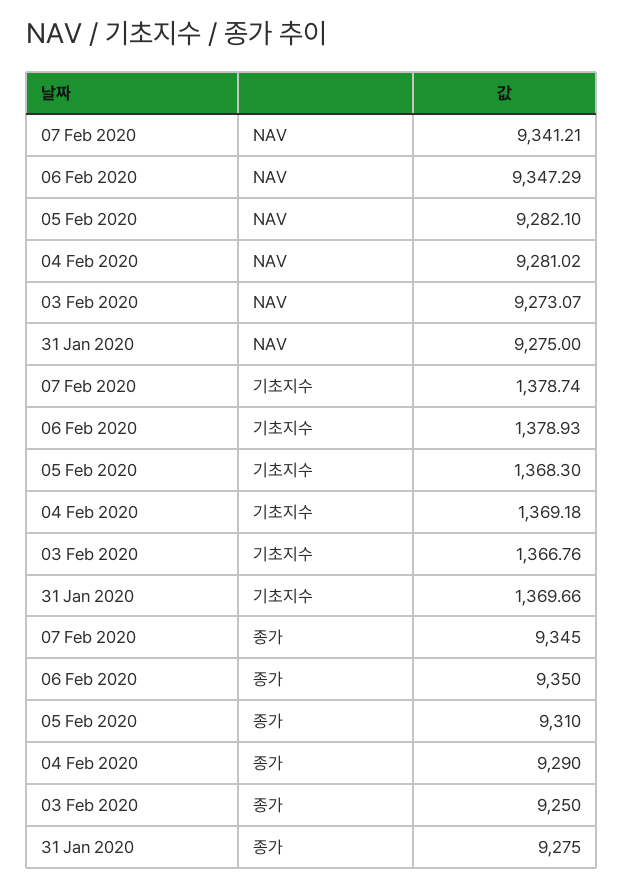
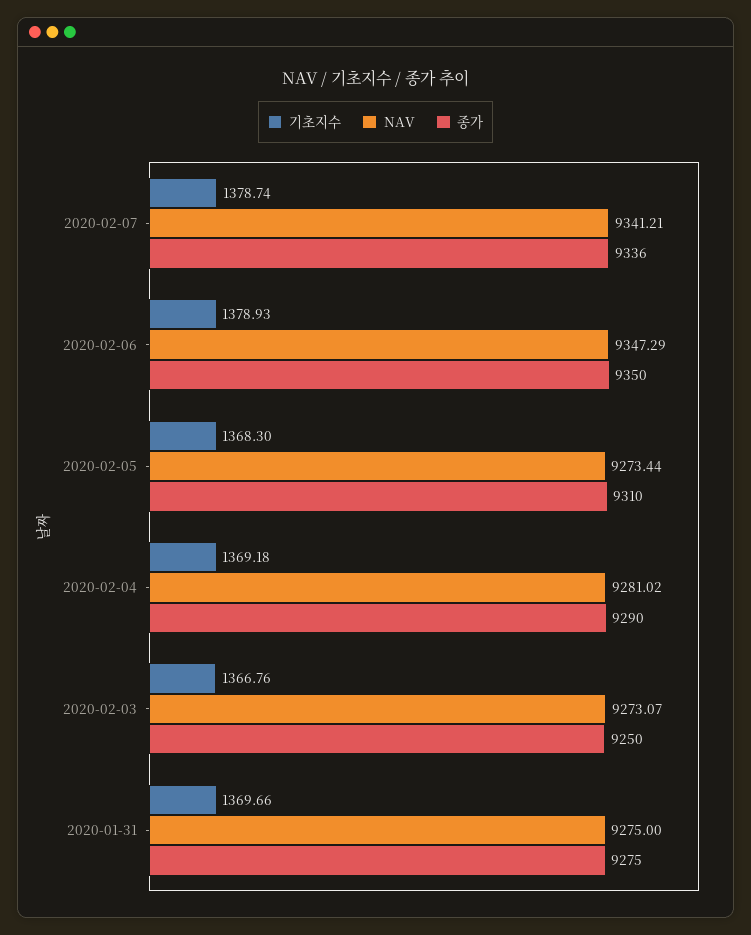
NAV, 05 Feb 2020: 9282.1 -> 9273.44
종가, 07 Feb 2020: 9345 -> 9336

